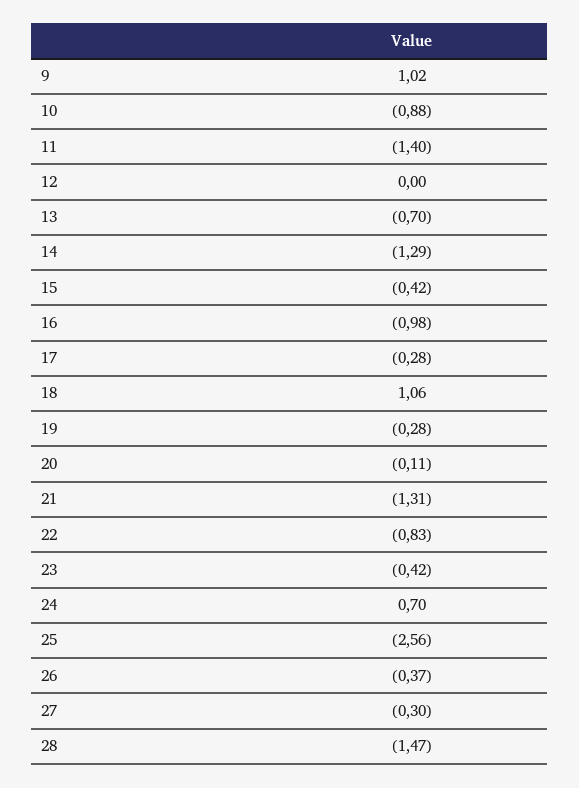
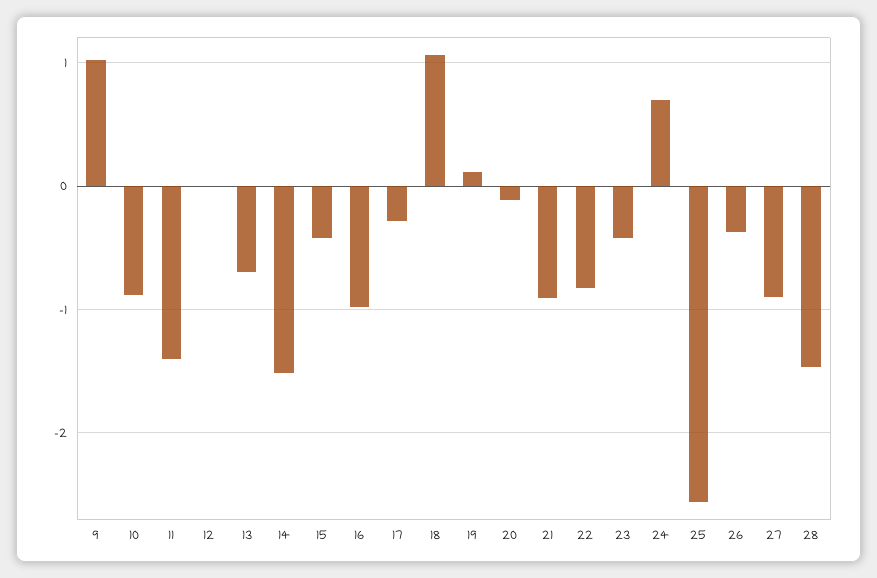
14: -1.29 -> -1.5
19: -0.28 -> 0.1
21: -1.31 -> -0.9
27: -0.3 -> -0.9

